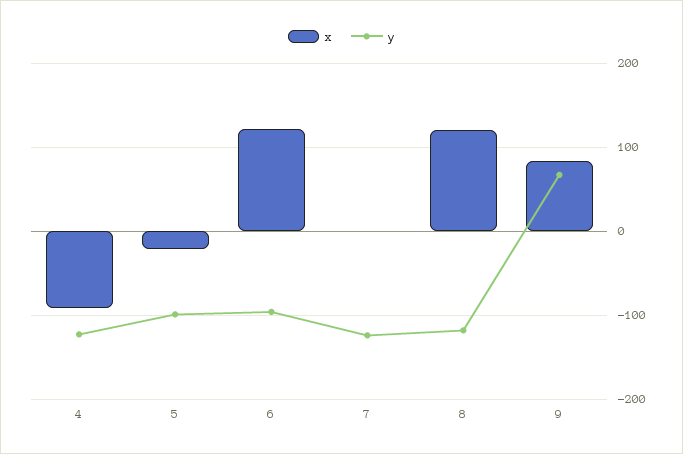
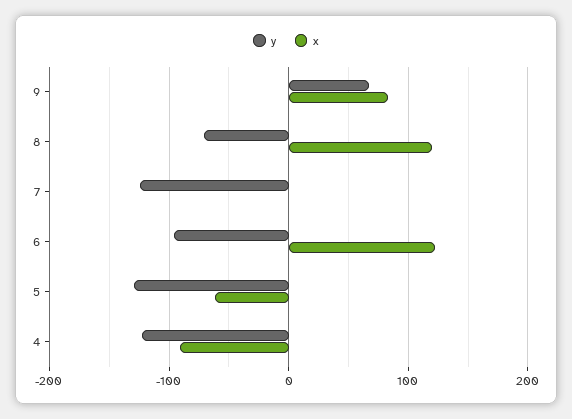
x, 5: -20 -> -60
y, 5: -100 -> -130
y, 8: -120 -> -70

